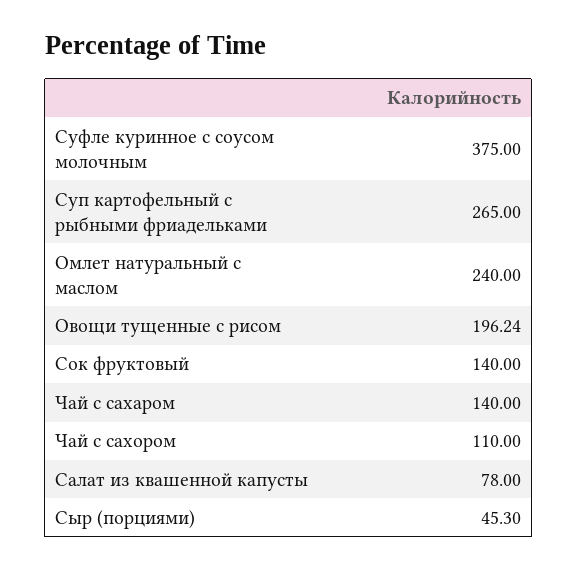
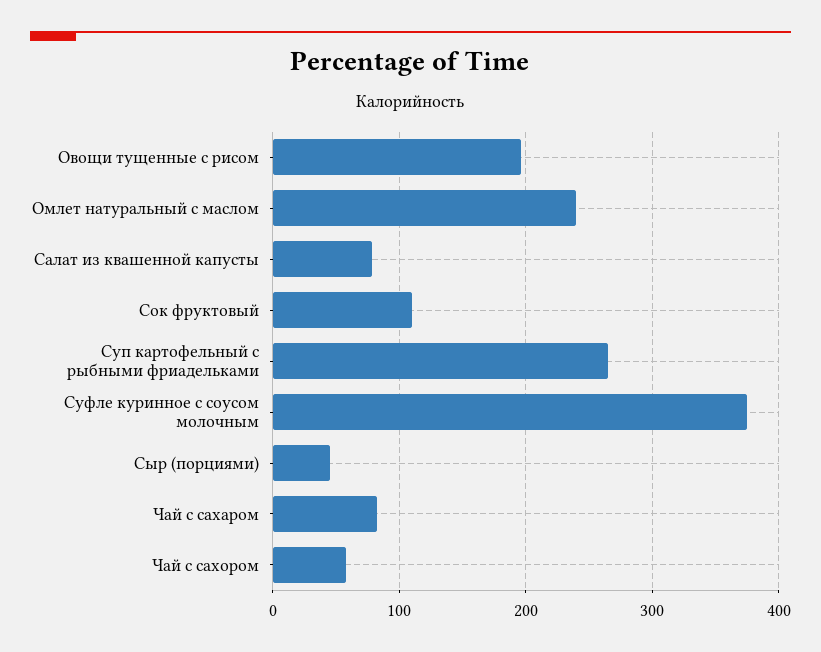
Сок фруктовый: 140 -> 110
Чай с сахаром: 140 -> 80
Чай с сахором: 110 -> 60

